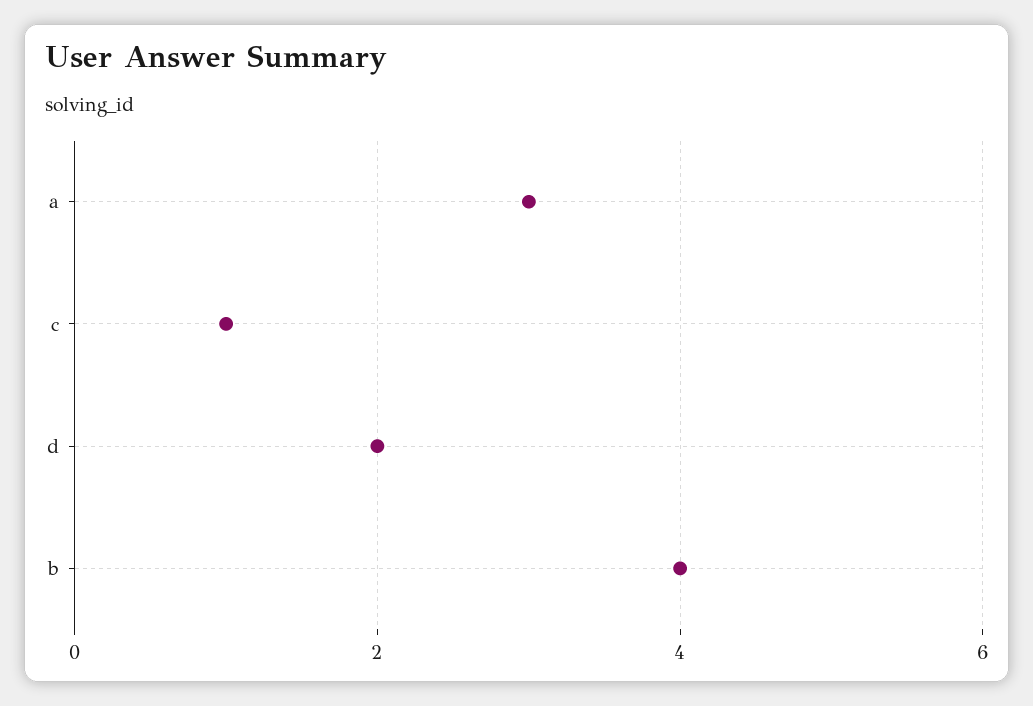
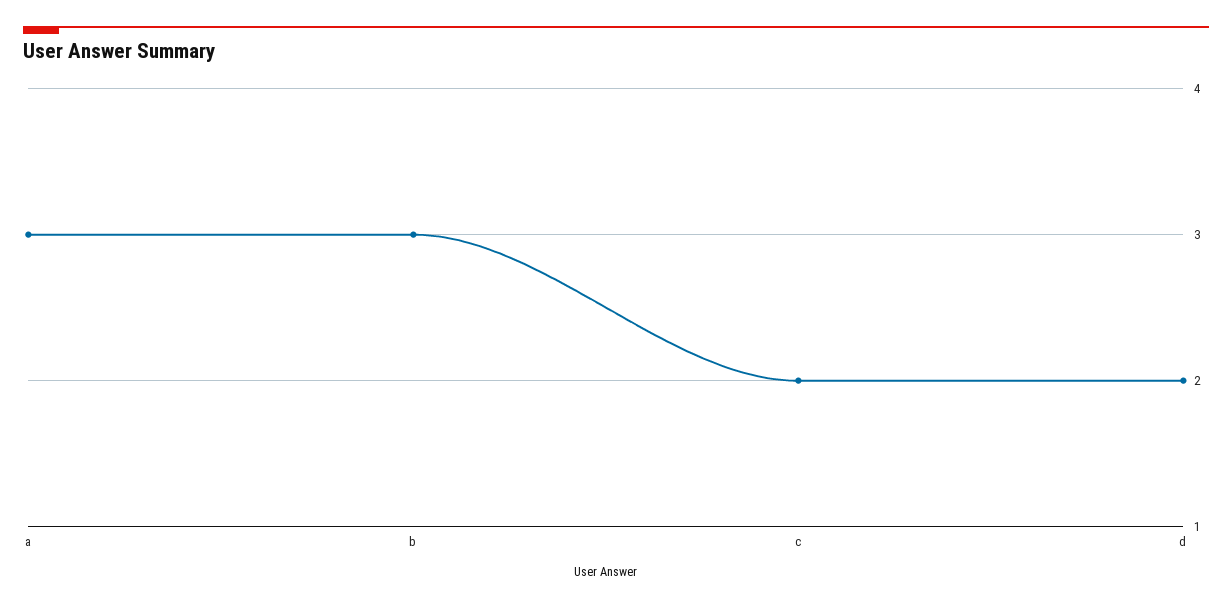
c: 1 -> 2
b: 4 -> 3

